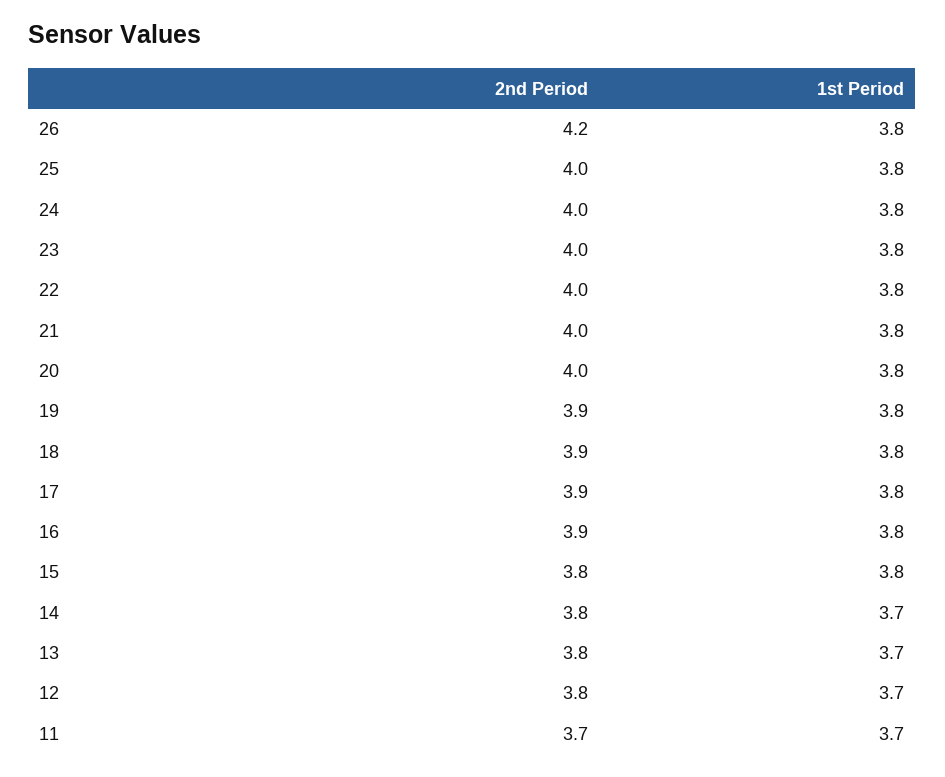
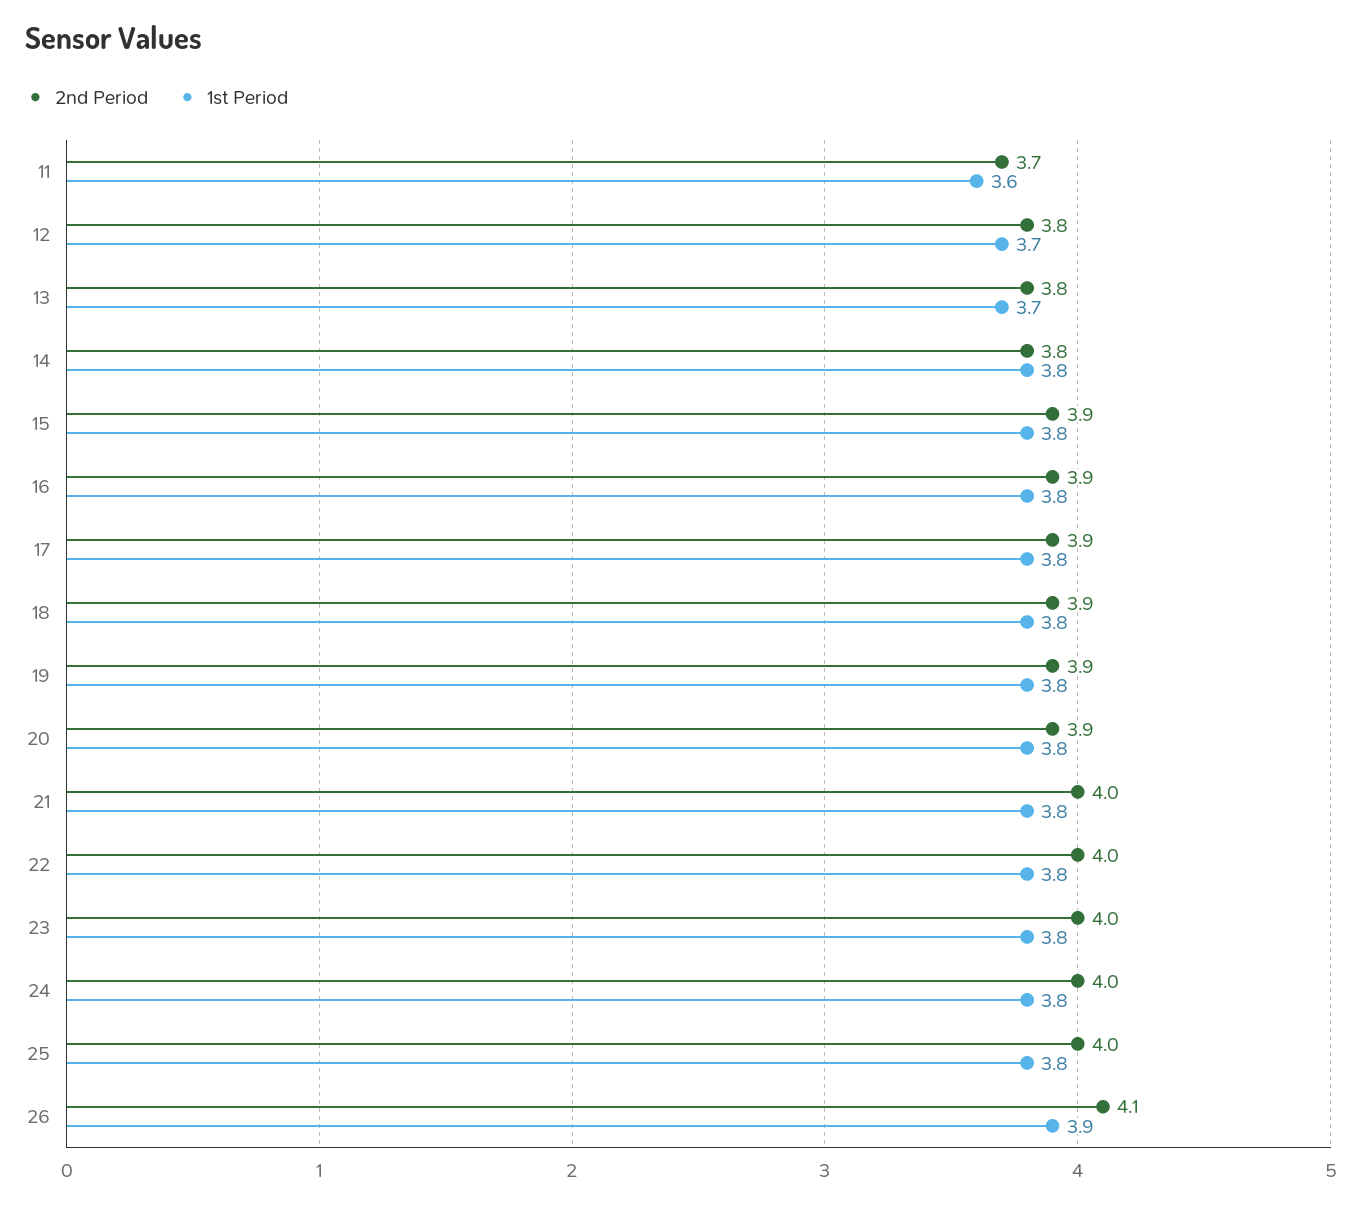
2nd Period, 26: 4.2 -> 4.1
1st Period, 26: 3.8 -> 3.9
2nd Period, 20: 4 -> 3.9
2nd Period, 15: 3.8 -> 3.9
1st Period, 14: 3.7 -> 3.8
1st Period, 11: 3.7 -> 3.6

